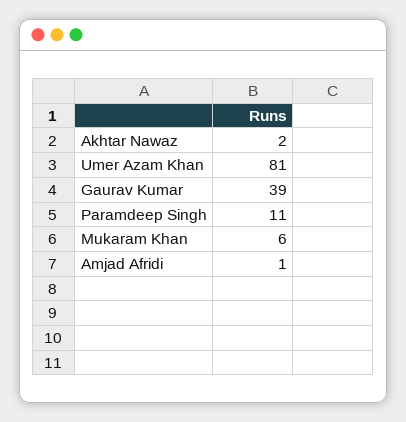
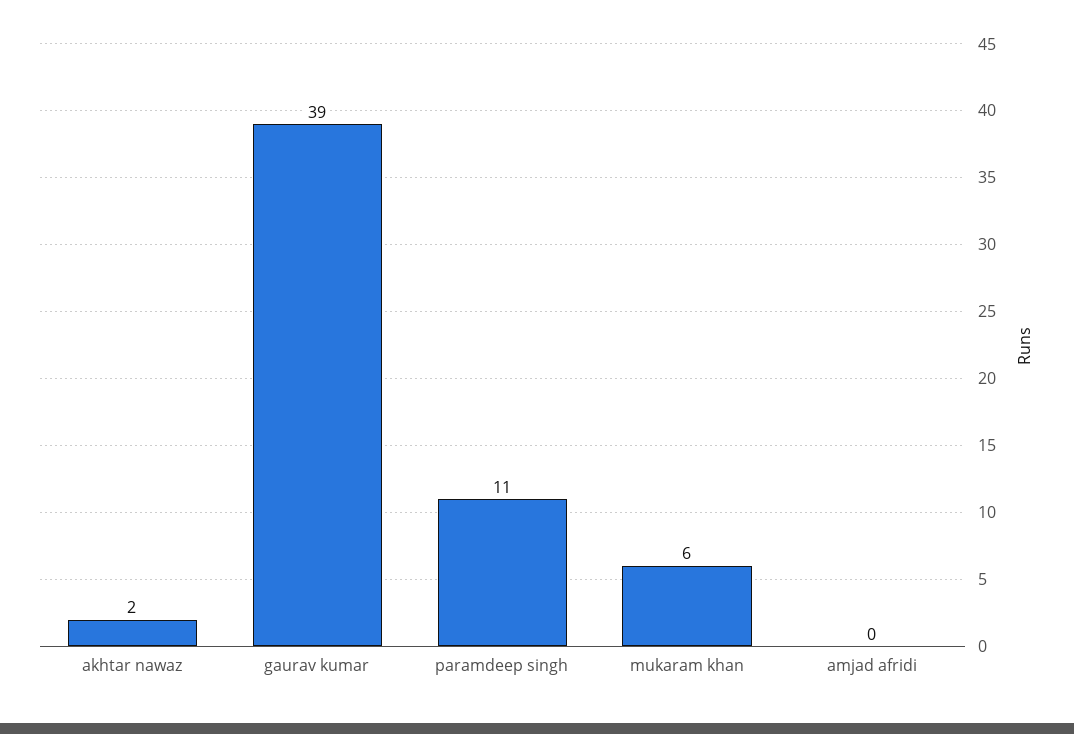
Umer Azam Khan: 81 -> none
Amjad Afridi: 1 -> 0

